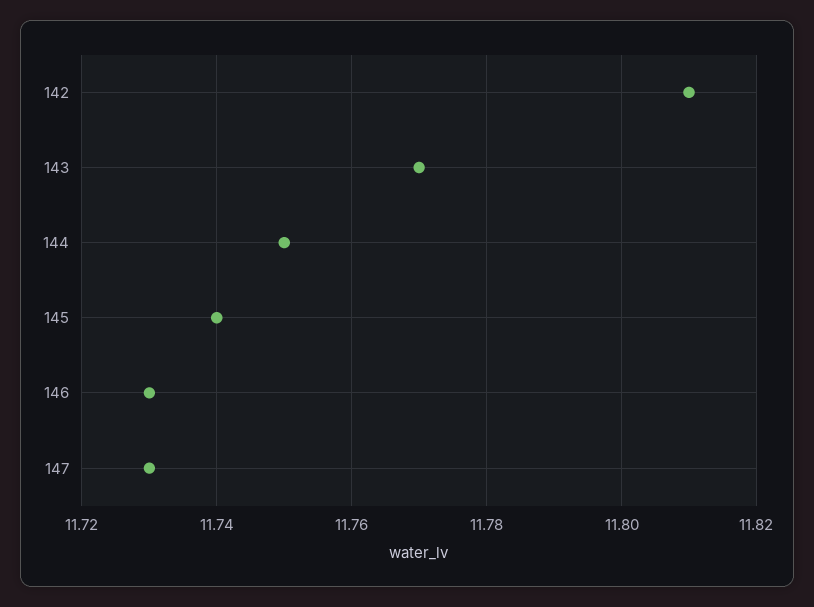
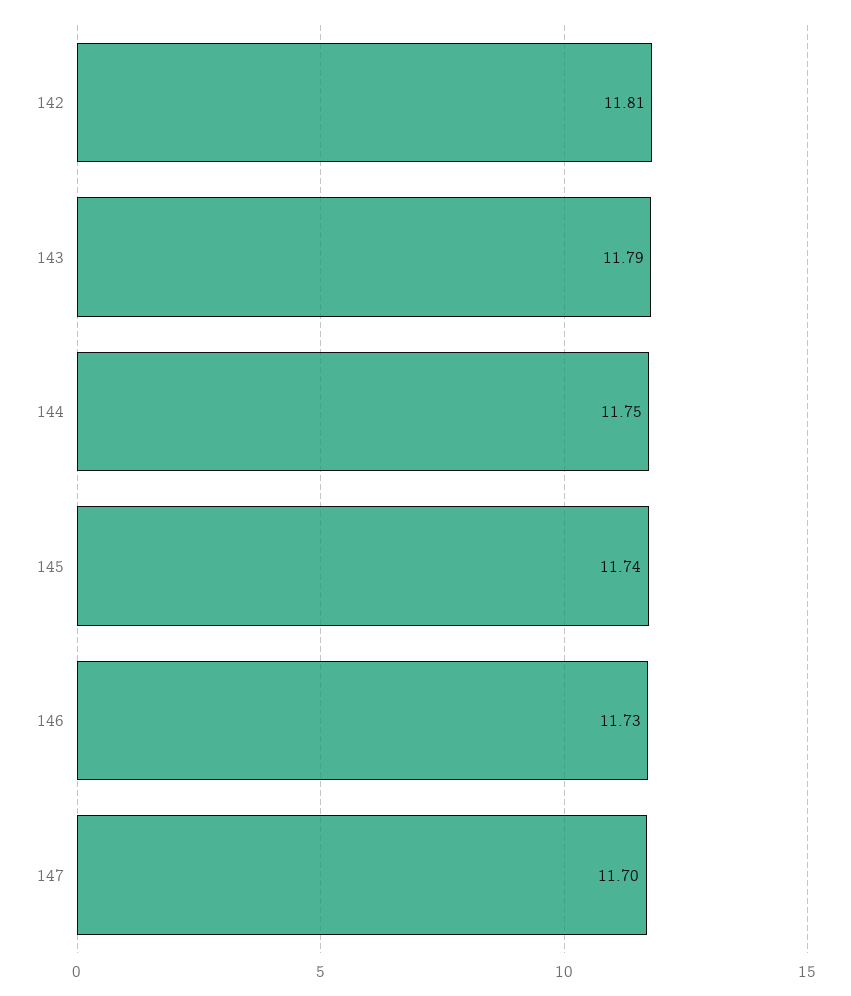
143: 11.77 -> 11.79
147: 11.73 -> 11.7

